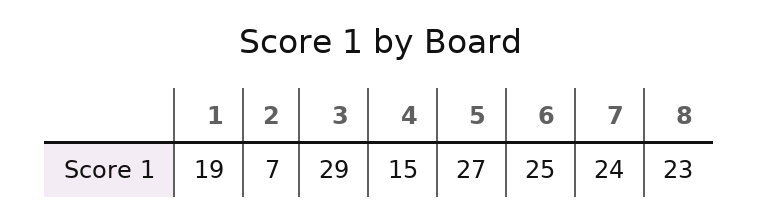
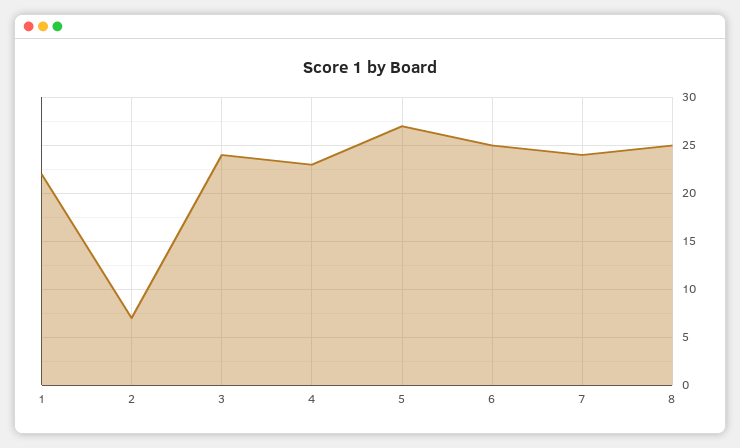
1: 19 -> 22
3: 29 -> 24
4: 15 -> 23
8: 23 -> 25

